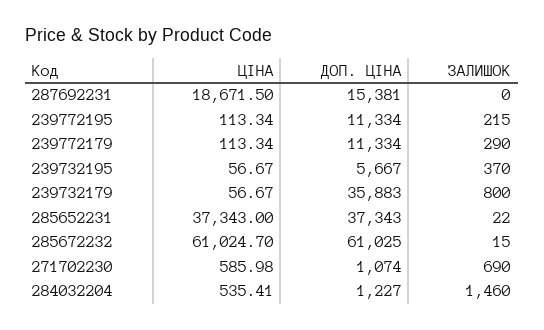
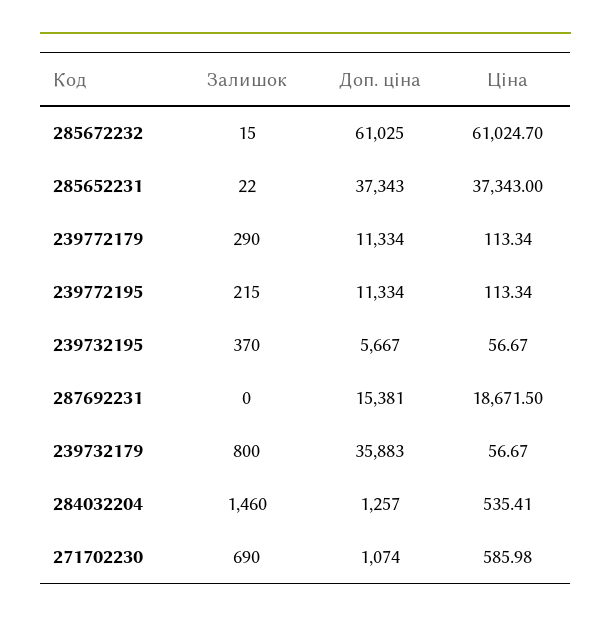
ДОП. ЦІНА, 284032204: 1227 -> 1257

